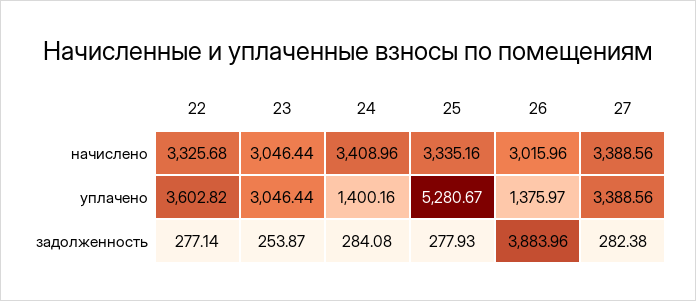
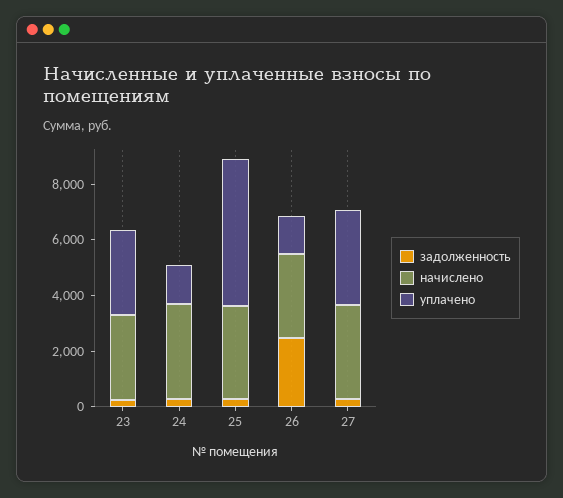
начислено, 22: 3325.68 -> none
уплачено, 22: 3602.82 -> none
задолженность, 22: 277.14 -> none
задолженность, 26: 3883.96 -> 2500

